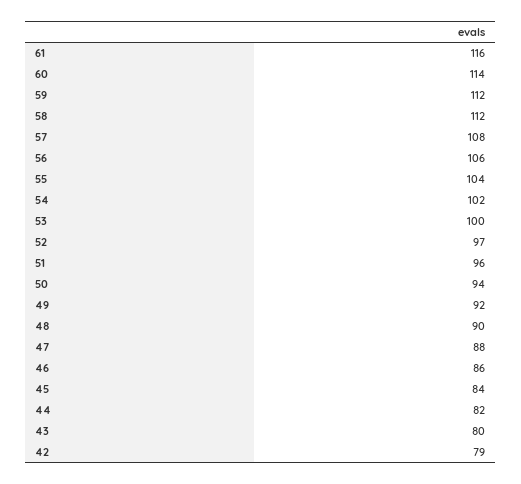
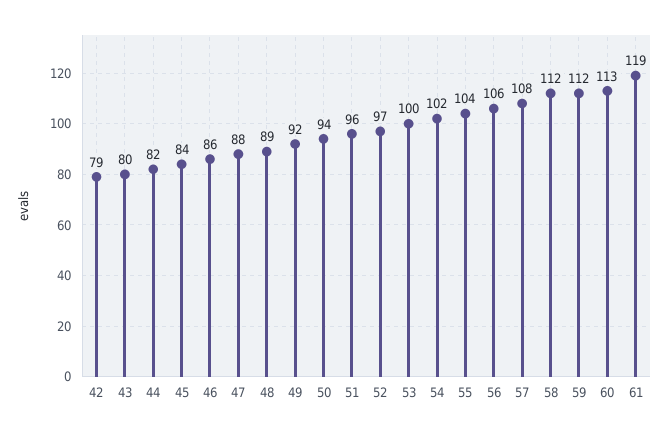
61: 116 -> 119
60: 114 -> 113
48: 90 -> 89

